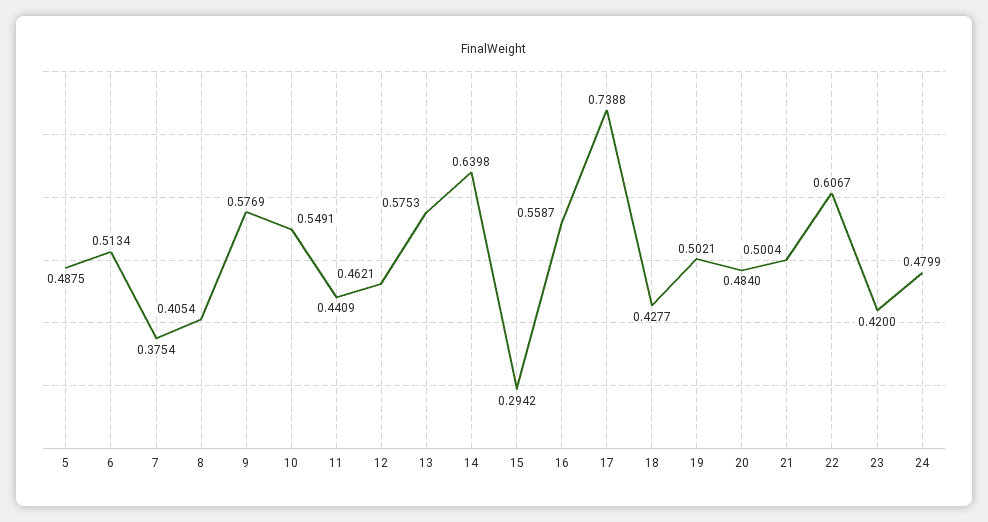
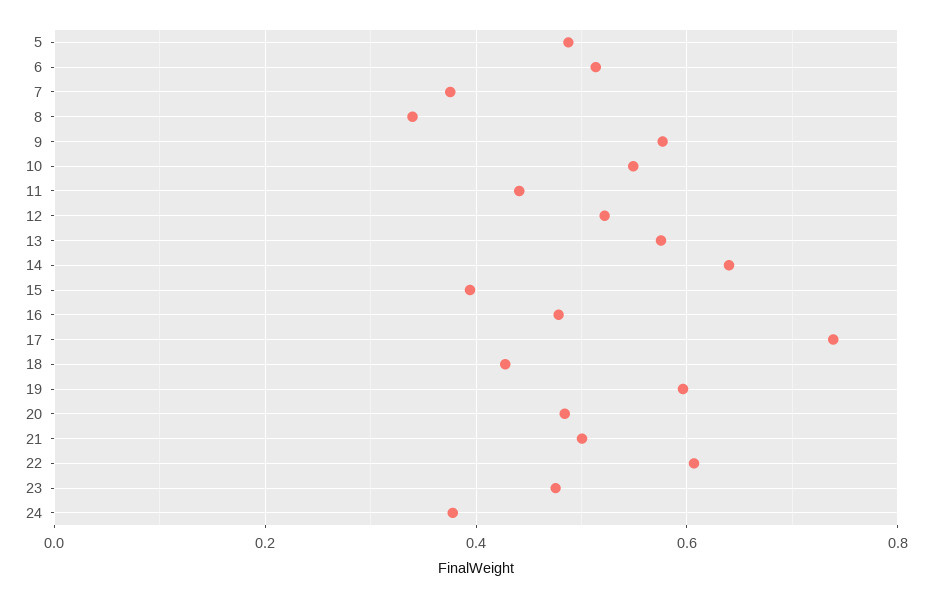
8: 0.4054 -> 0.34
12: 0.4621 -> 0.52
15: 0.2942 -> 0.4
16: 0.5587 -> 0.48
19: 0.5021 -> 0.6
23: 0.42 -> 0.48
24: 0.4799 -> 0.38

